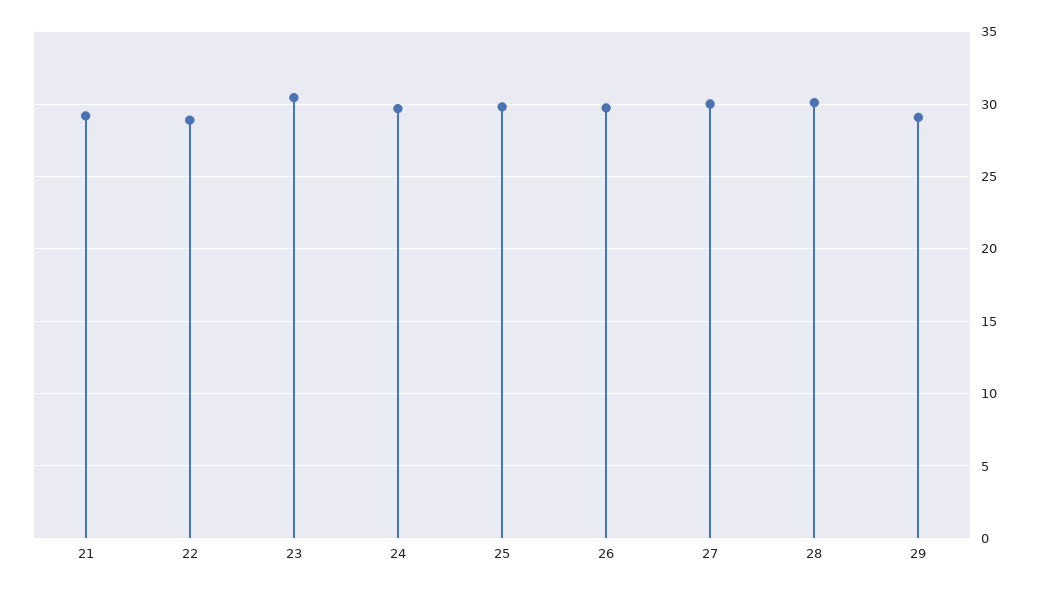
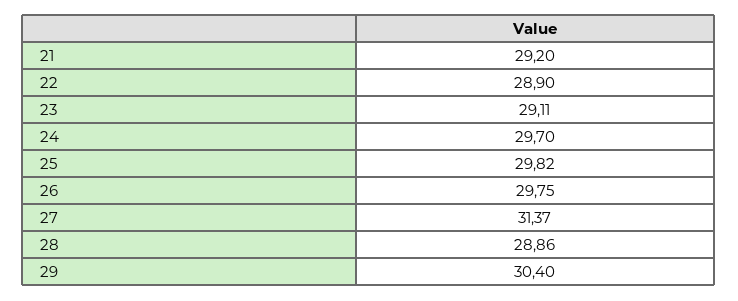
23: 30.5 -> 29.11
27: 30 -> 31.37
28: 30 -> 28.86
29: 29 -> 30.4

